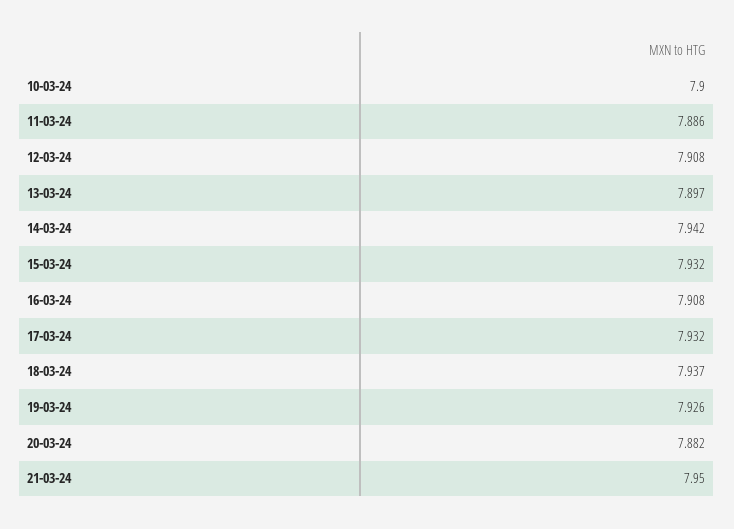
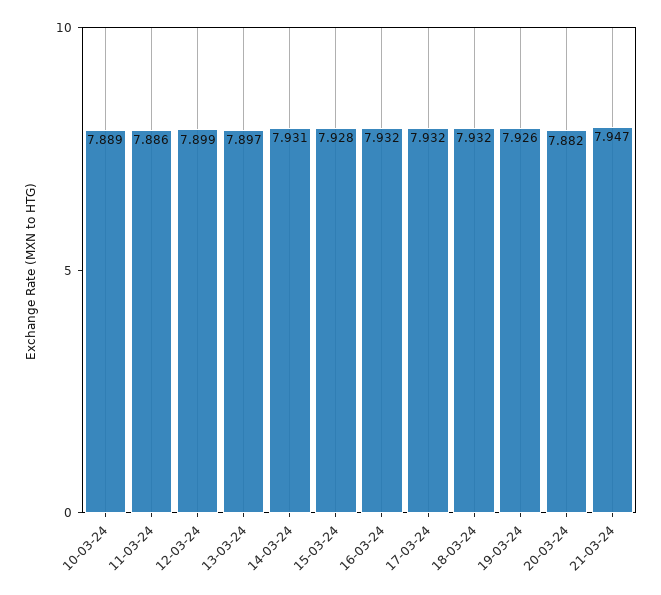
10-03-24: 7.9 -> 7.889
12-03-24: 7.908 -> 7.899
14-03-24: 7.942 -> 7.931
15-03-24: 7.932 -> 7.928
16-03-24: 7.908 -> 7.932
18-03-24: 7.937 -> 7.932
21-03-24: 7.95 -> 7.947

